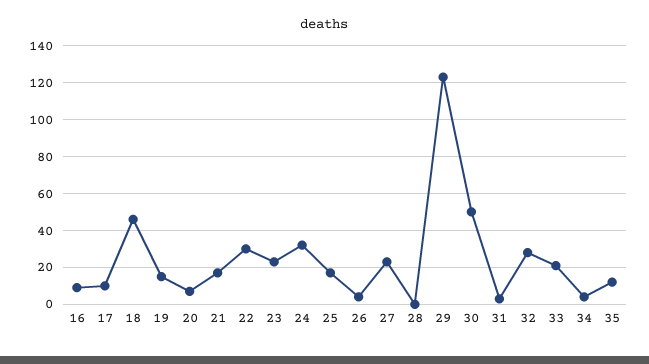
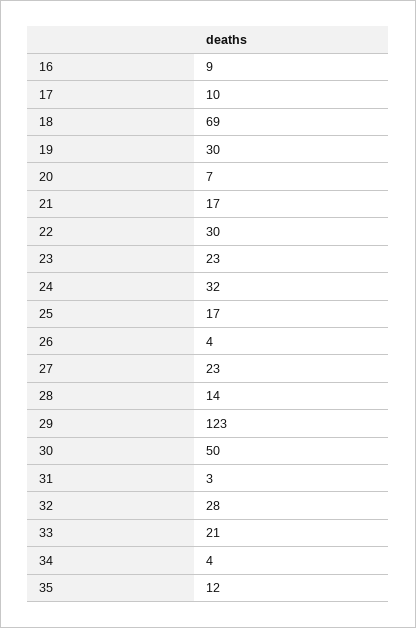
18: 45 -> 69
19: 15 -> 30
28: 0 -> 14

